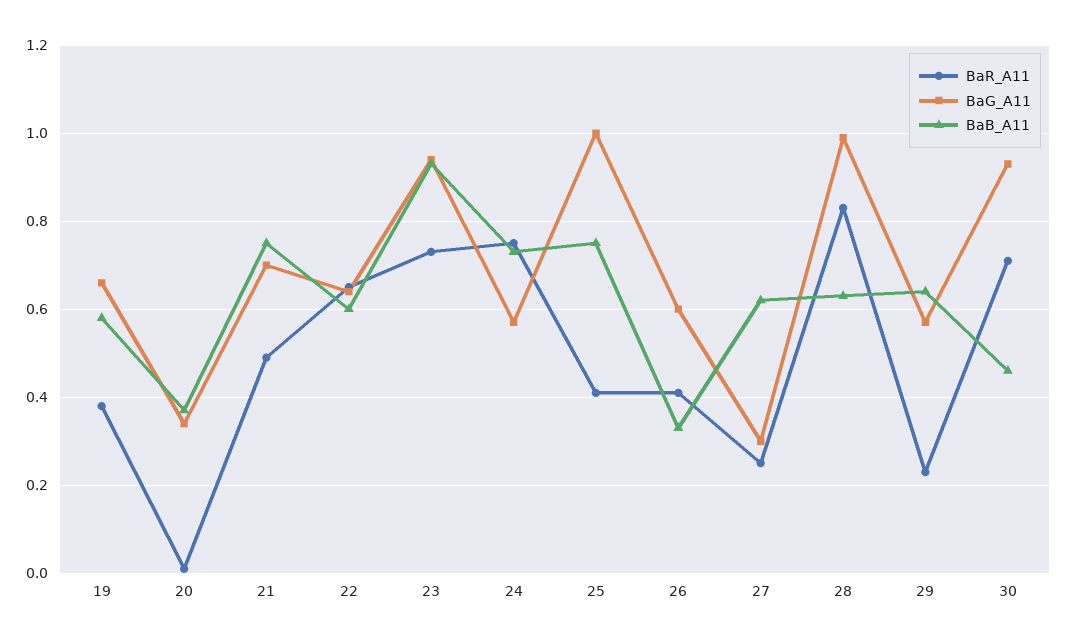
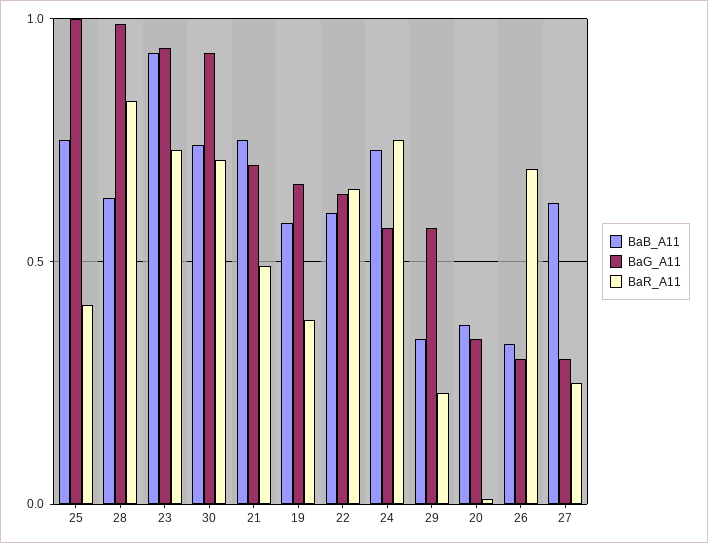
BaR_A11, 26: 0.4 -> 0.7
BaG_A11, 26: 0.6 -> 0.3
BaB_A11, 29: 0.65 -> 0.35
BaB_A11, 30: 0.45 -> 0.75

